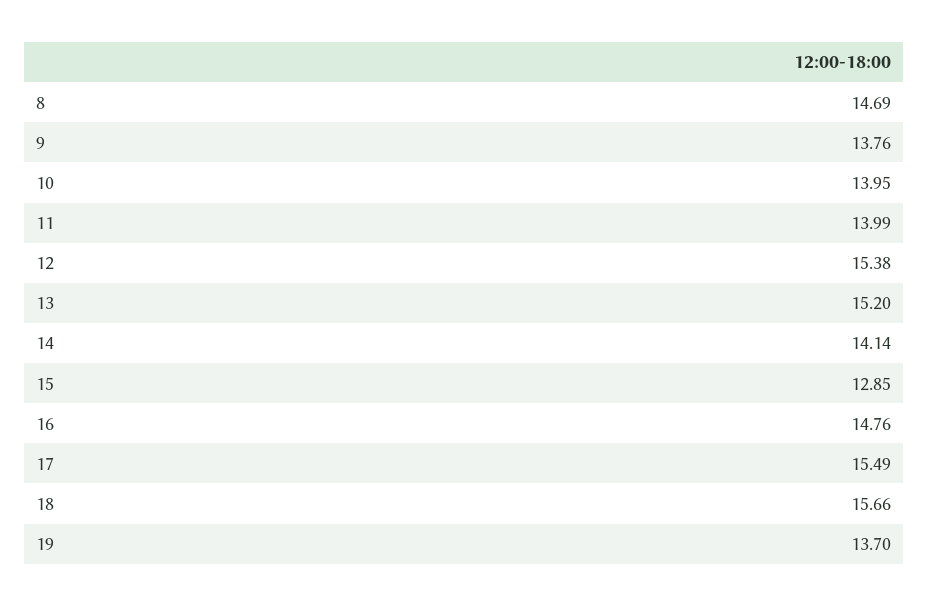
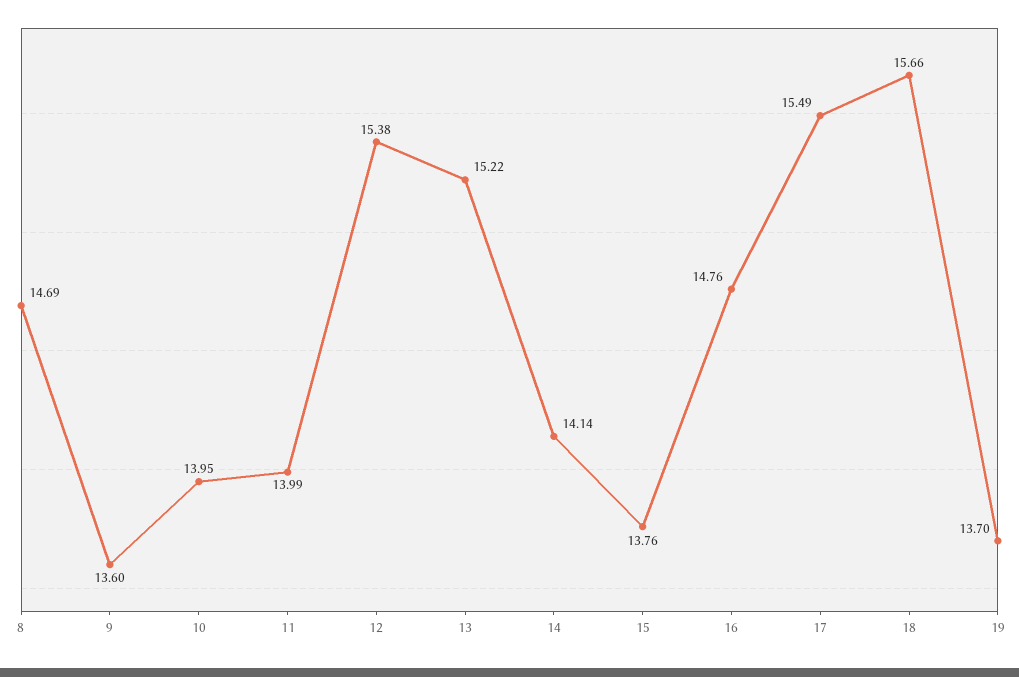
9: 13.76 -> 13.6
13: 15.2 -> 15.22
15: 12.85 -> 13.76

